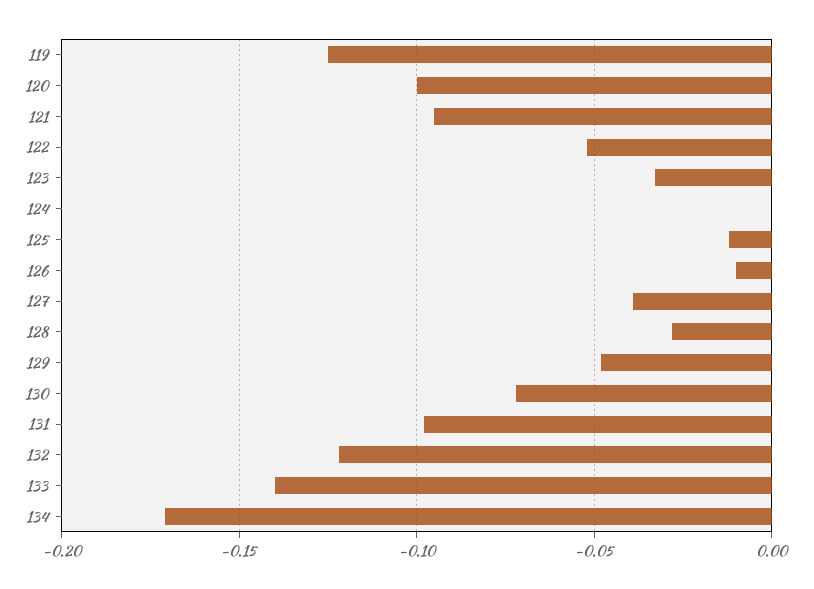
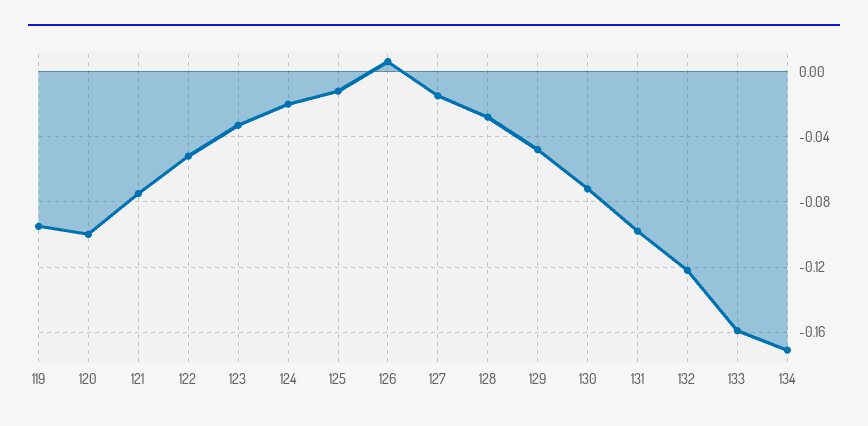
119: -0.125 -> -0.095
121: -0.095 -> -0.075
124: 0 -> -0.02
126: -0.01 -> 0.005
127: -0.04 -> -0.015
133: -0.14 -> -0.16

